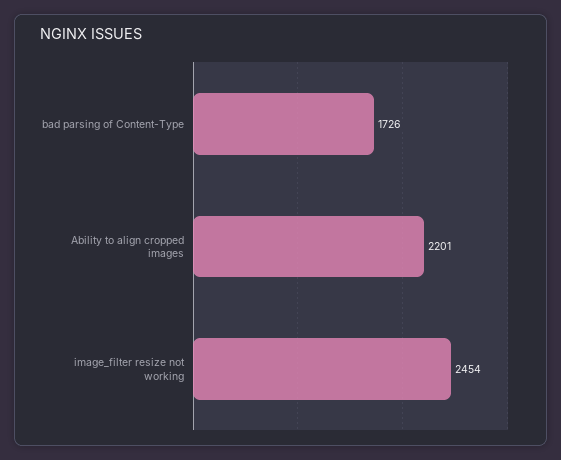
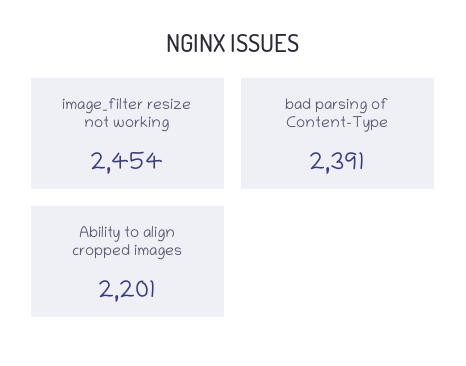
bad parsing of Content-Type: 1726 -> 2391

